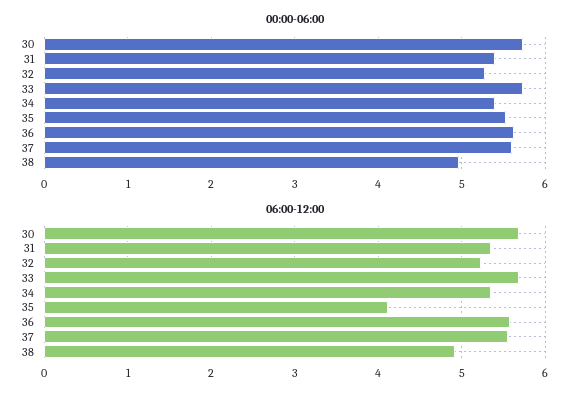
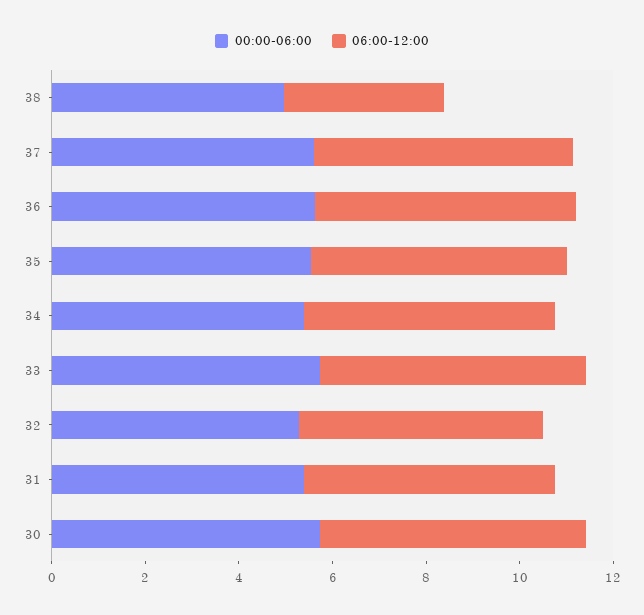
06:00-12:00, 35: 4.1 -> 5.5
06:00-12:00, 38: 4.9 -> 3.5

